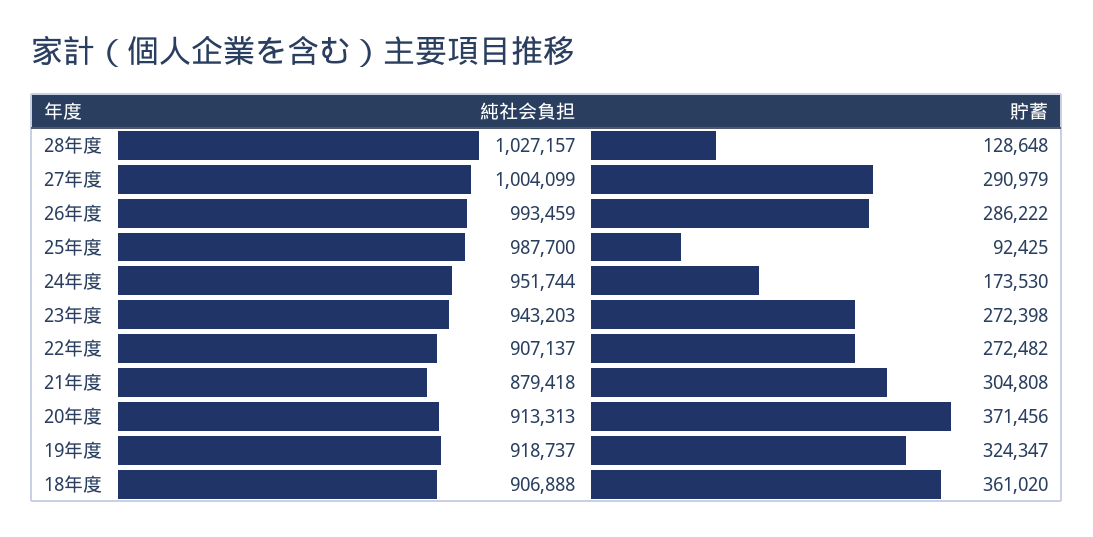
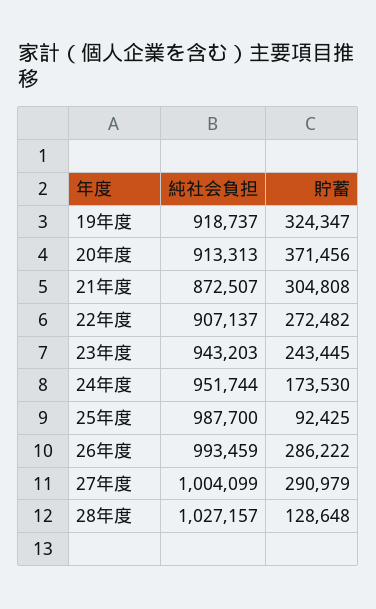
貯蓄, 23年度: 272398 -> 243445
純社会負担, 21年度: 879418 -> 872507
純社会負担, 18年度: 906888 -> none
貯蓄, 18年度: 361020 -> none

